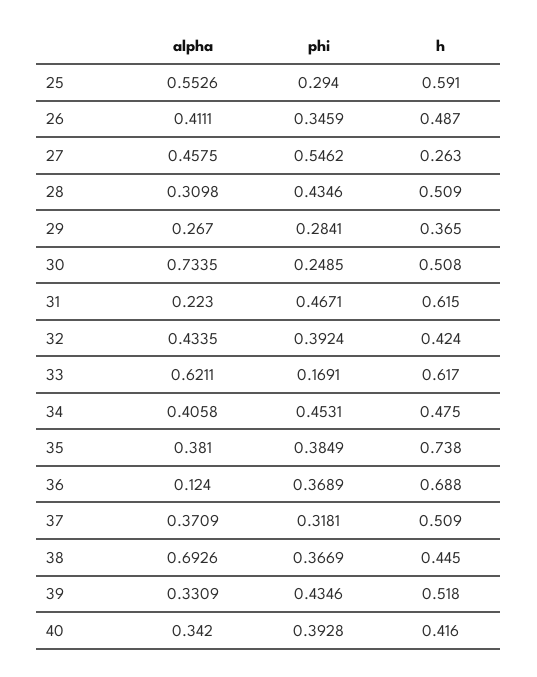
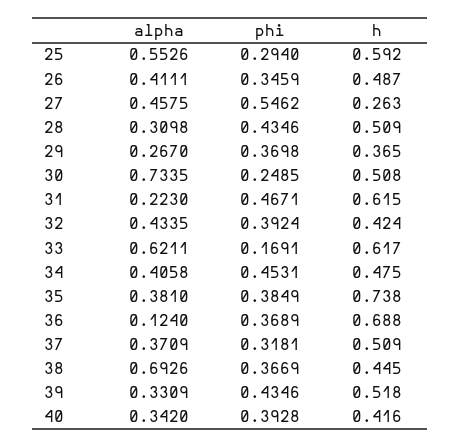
h, 25: 0.591 -> 0.592
phi, 29: 0.2841 -> 0.3698

